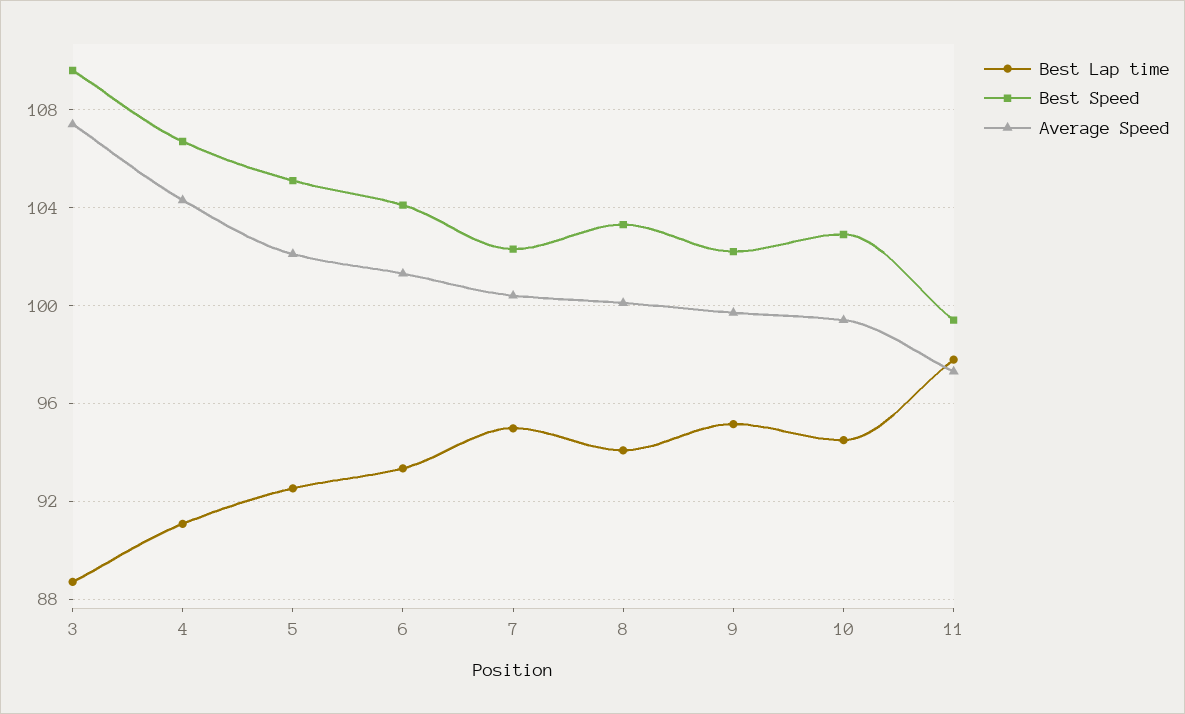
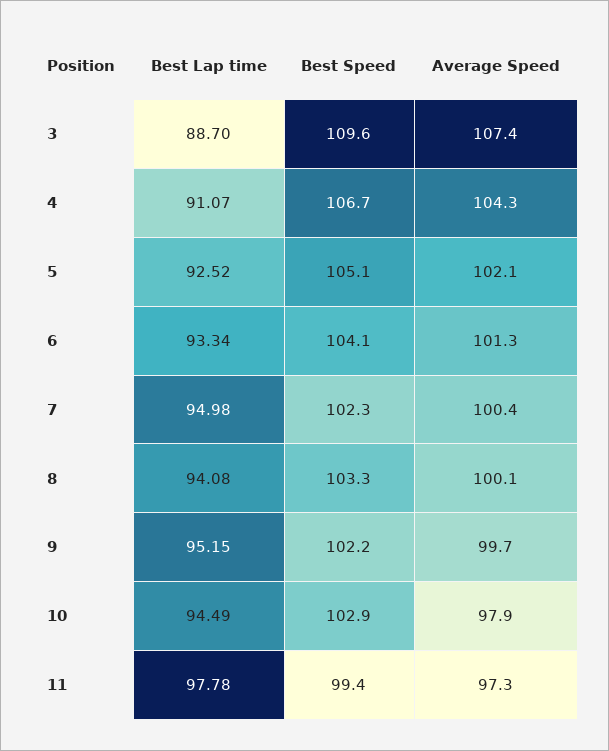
Average Speed, 10: 99.5 -> 97.9

